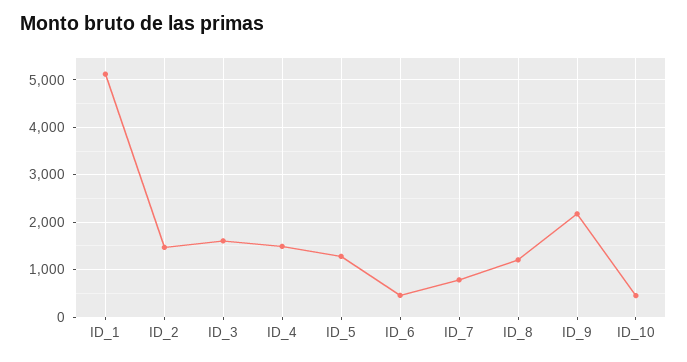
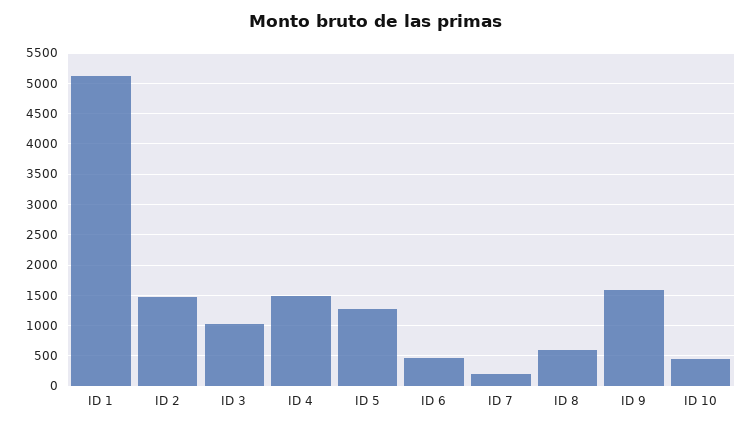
ID_3: 1600 -> 1000
ID_7: 800 -> 200
ID_8: 1200 -> 600
ID_9: 2200 -> 1600

